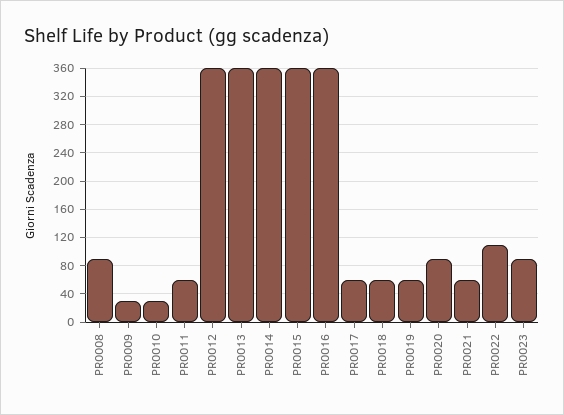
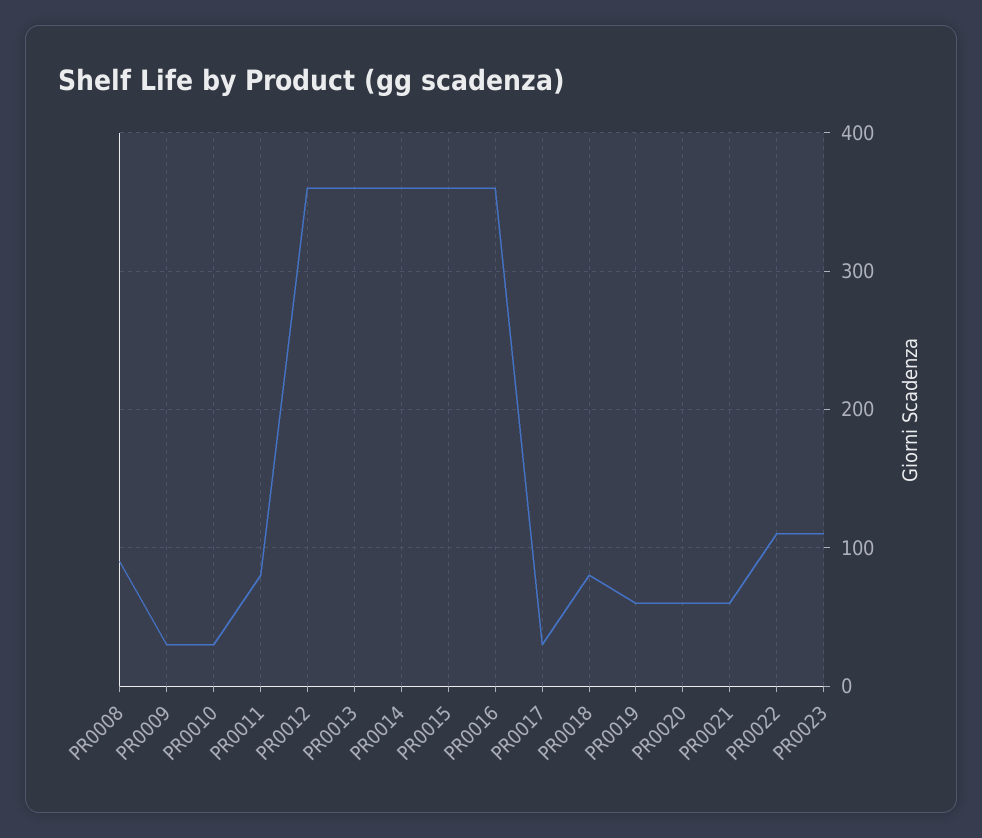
PR0011: 60 -> 80
PR0017: 60 -> 30
PR0018: 60 -> 80
PR0020: 90 -> 60
PR0023: 90 -> 110

